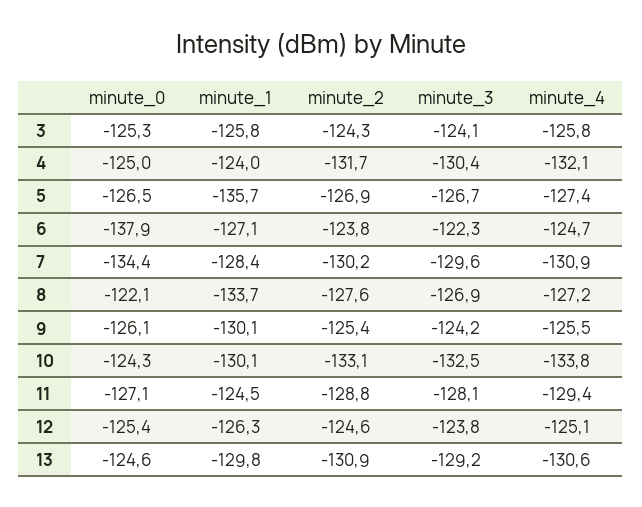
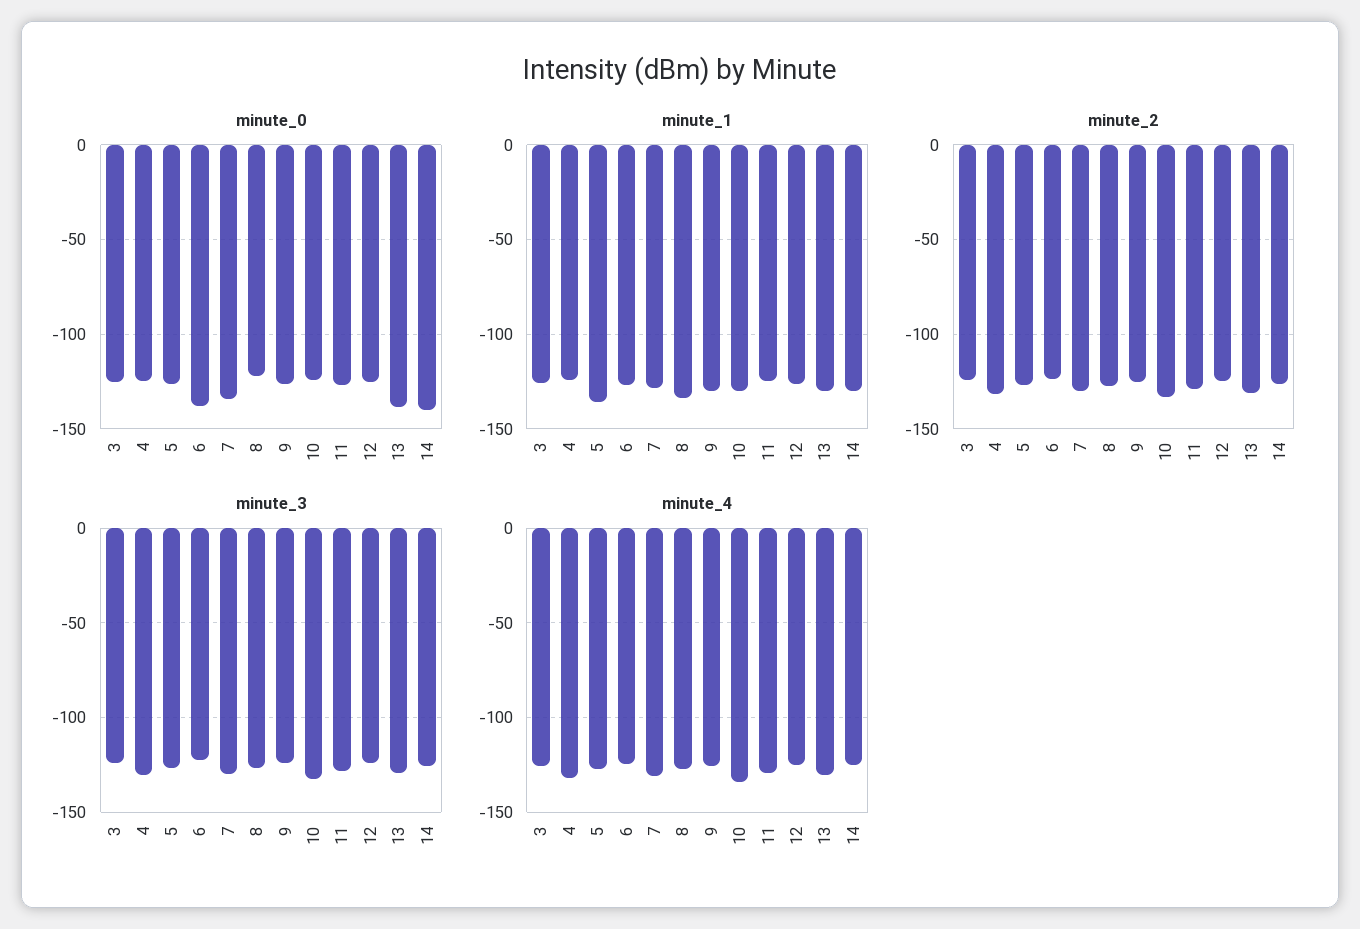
minute_0, 13: -124.6 -> -140
minute_0, 14: none -> -140
minute_1, 14: none -> -130
minute_2, 14: none -> -125
minute_3, 14: none -> -125
minute_4, 14: none -> -125

